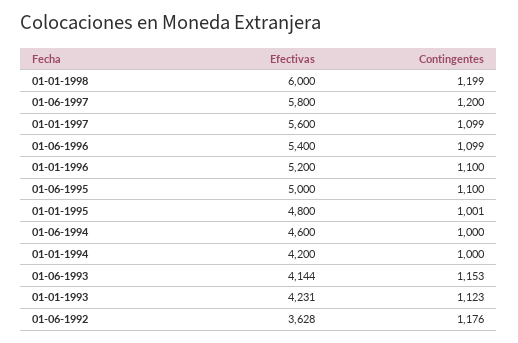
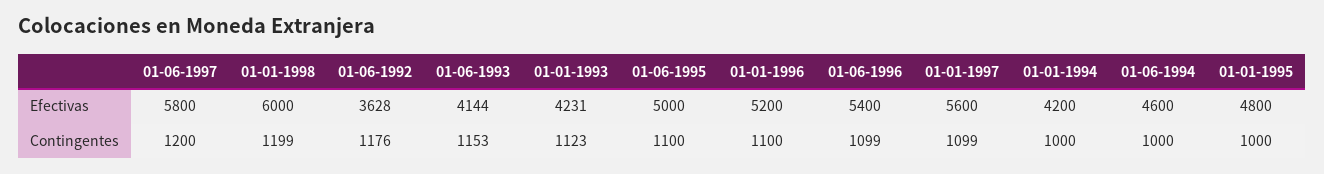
Contingentes, 01-01-1995: 1001 -> 1000

